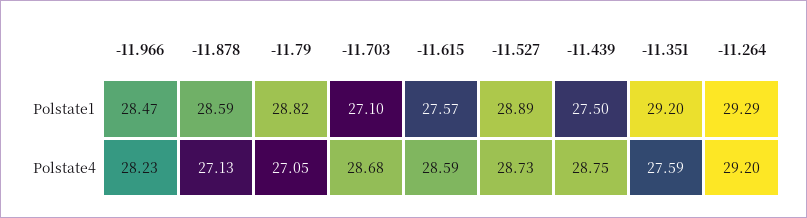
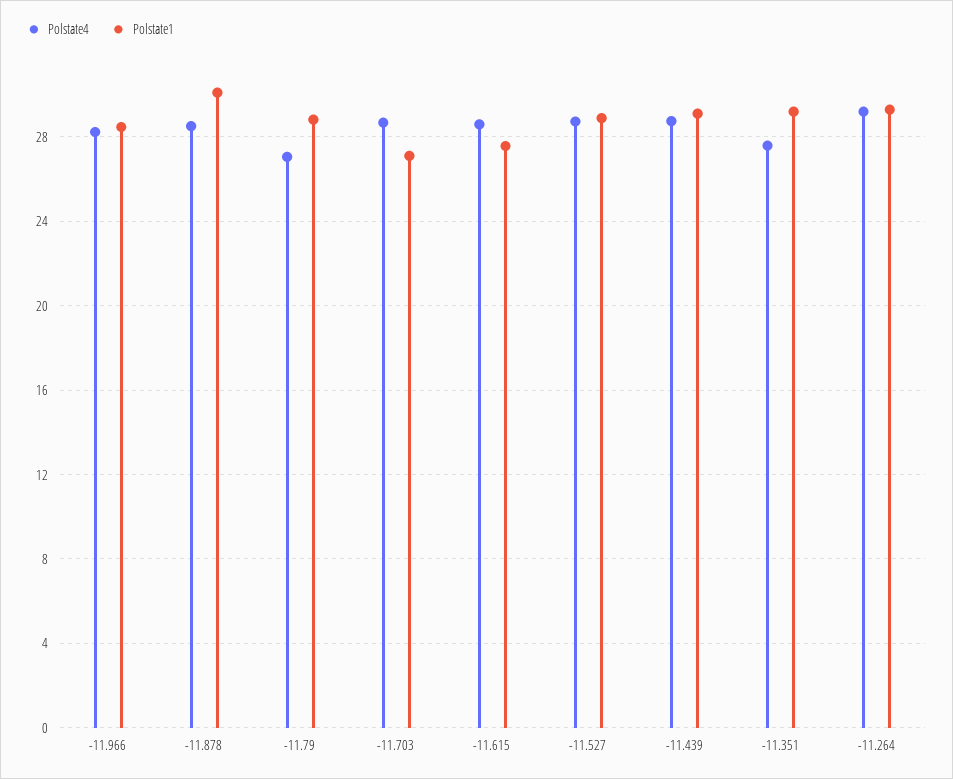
Polstate1, -11.878: 28.59 -> 30
Polstate1, -11.439: 27.5 -> 29
Polstate4, -11.878: 27.13 -> 28.5

